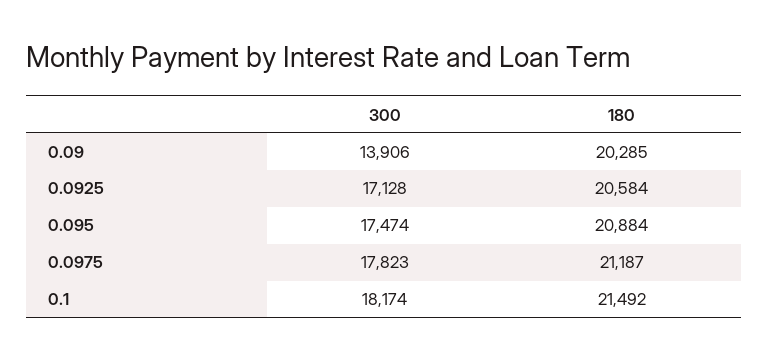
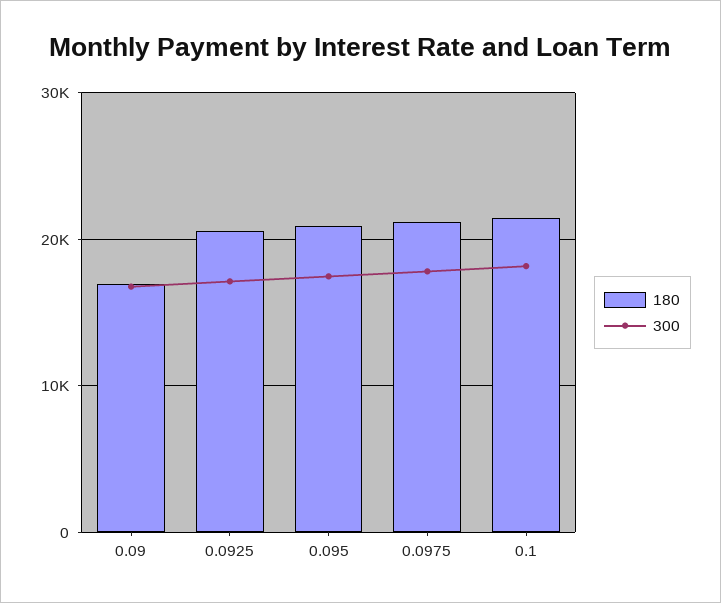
300, 0.09: 13906 -> 17000
180, 0.09: 20285 -> 17000

